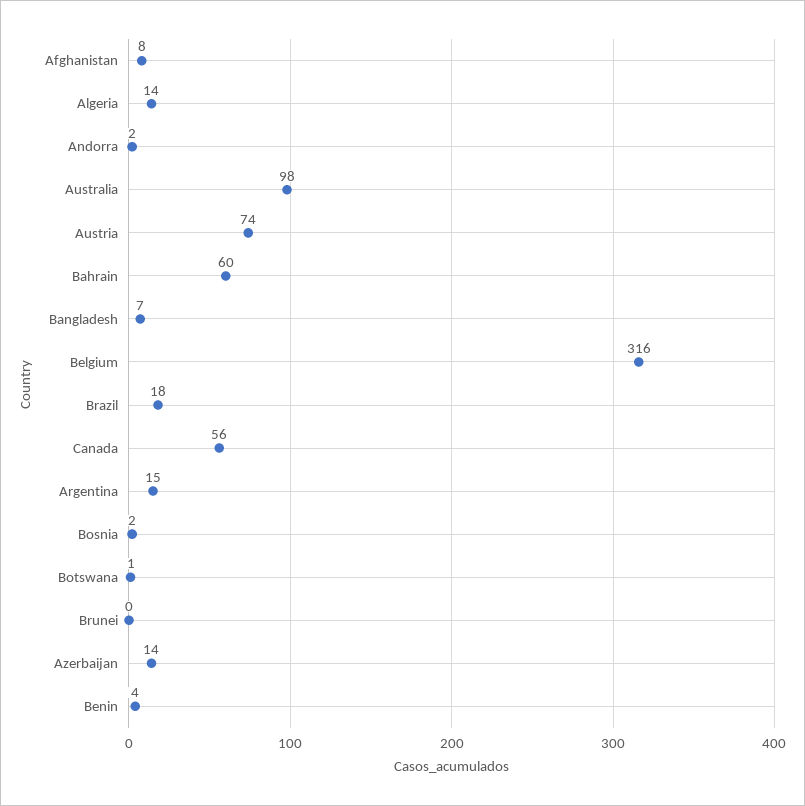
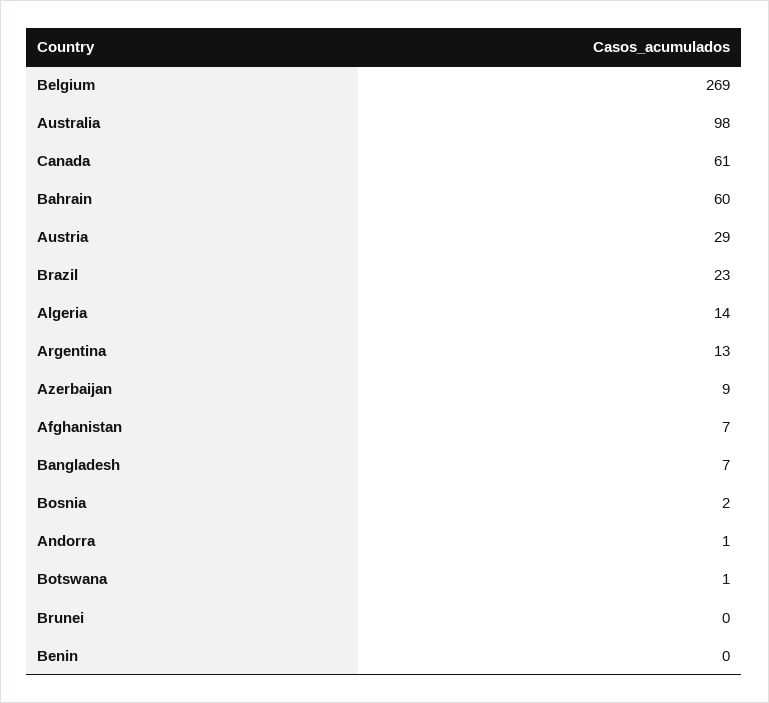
Afghanistan: 8 -> 7
Andorra: 2 -> 1
Austria: 74 -> 29
Belgium: 316 -> 269
Brazil: 18 -> 23
Canada: 56 -> 61
Argentina: 15 -> 13
Azerbaijan: 14 -> 9
Benin: 4 -> 0

